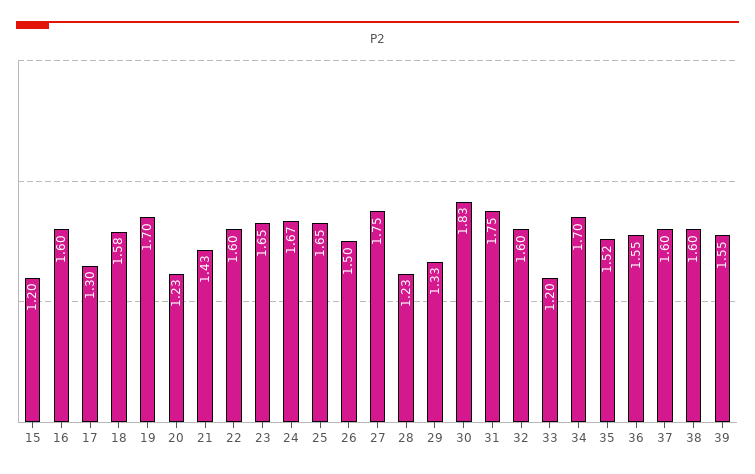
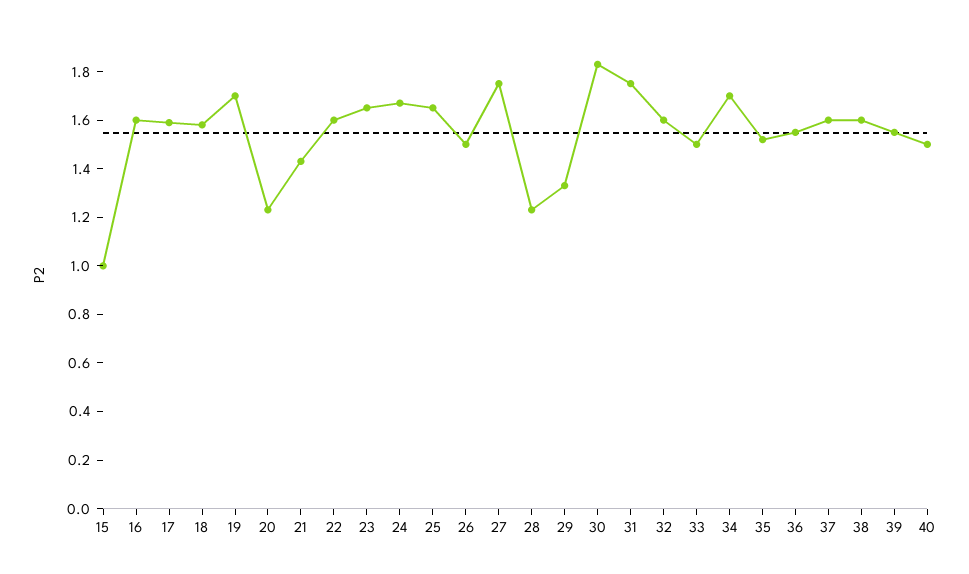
15: 1.2 -> 1
17: 1.3 -> 1.6
33: 1.2 -> 1.5
40: none -> 1.5

